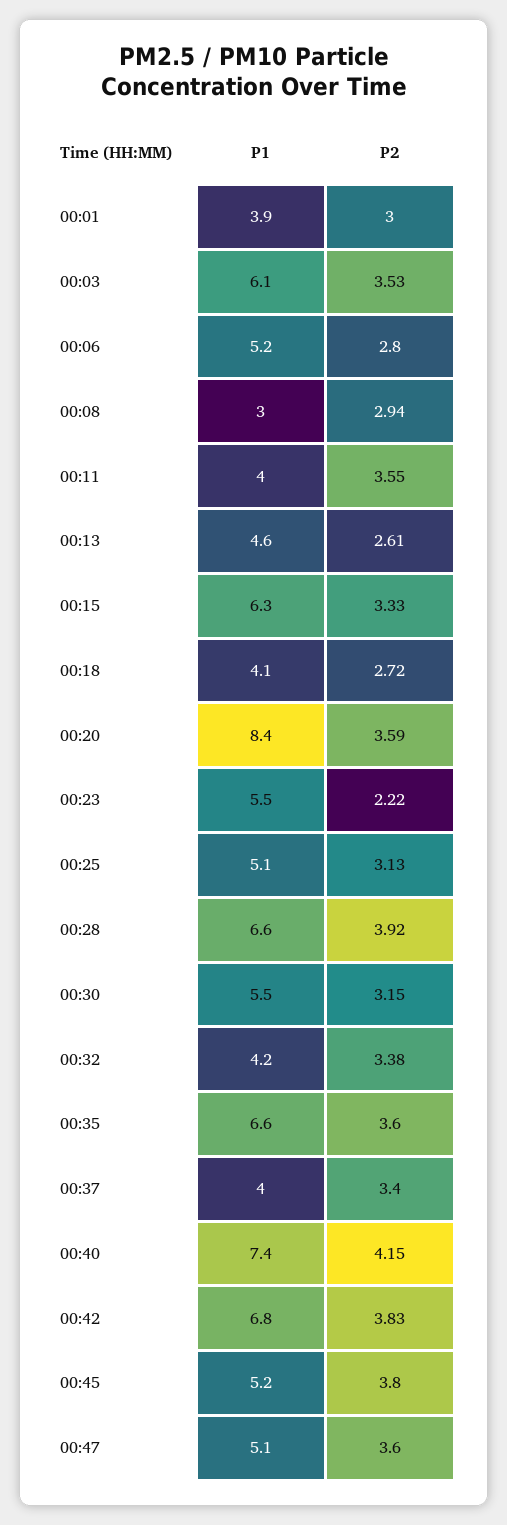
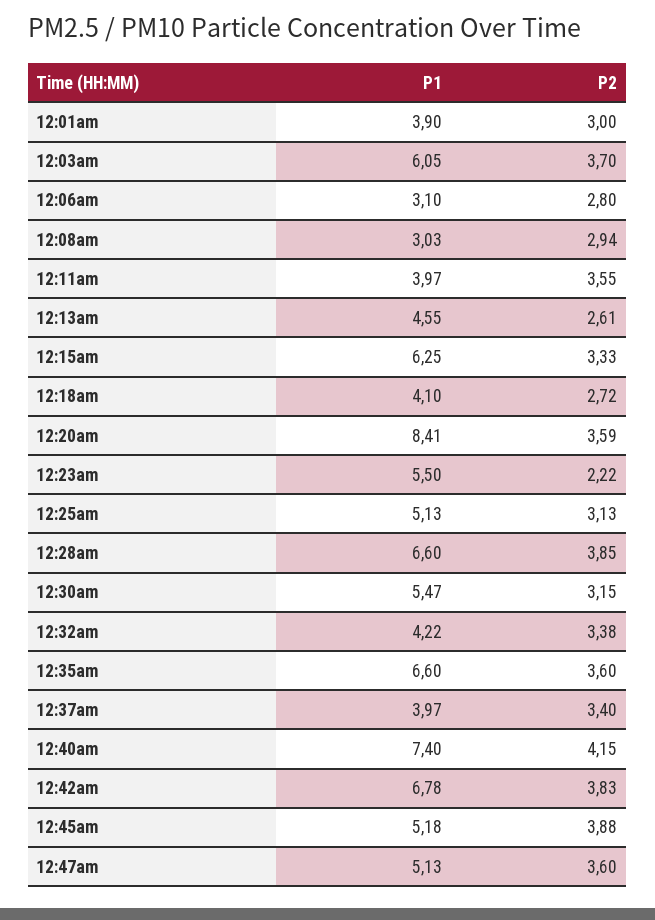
P2, 00:03: 3.53 -> 3.7
P1, 00:06: 5.2 -> 3.1
P2, 00:28: 3.92 -> 3.85
P2, 00:45: 3.8 -> 3.88

